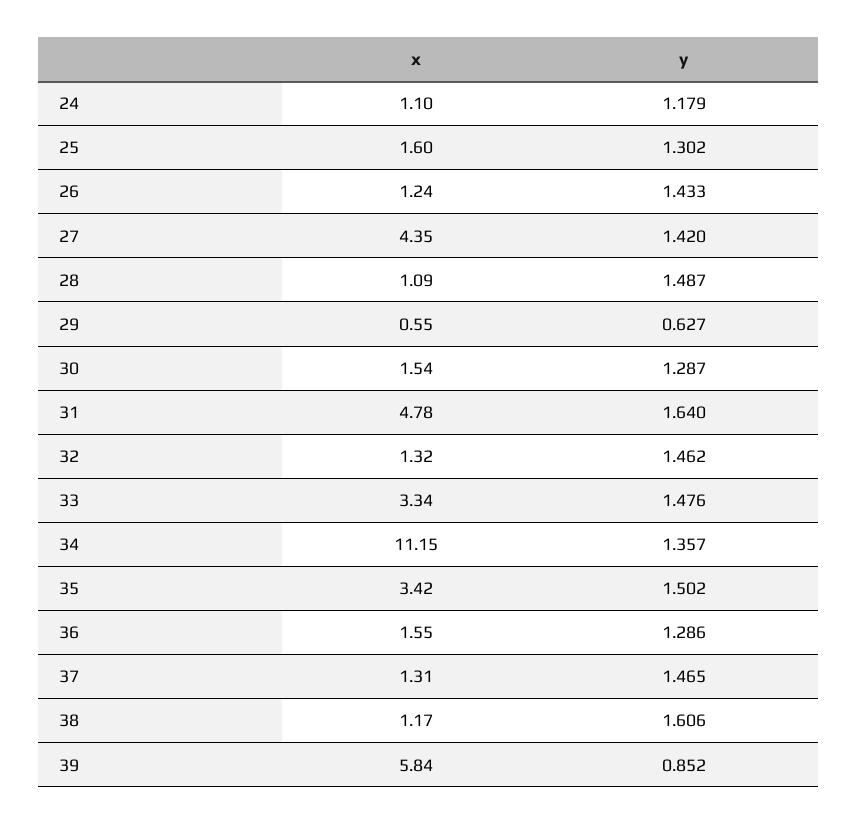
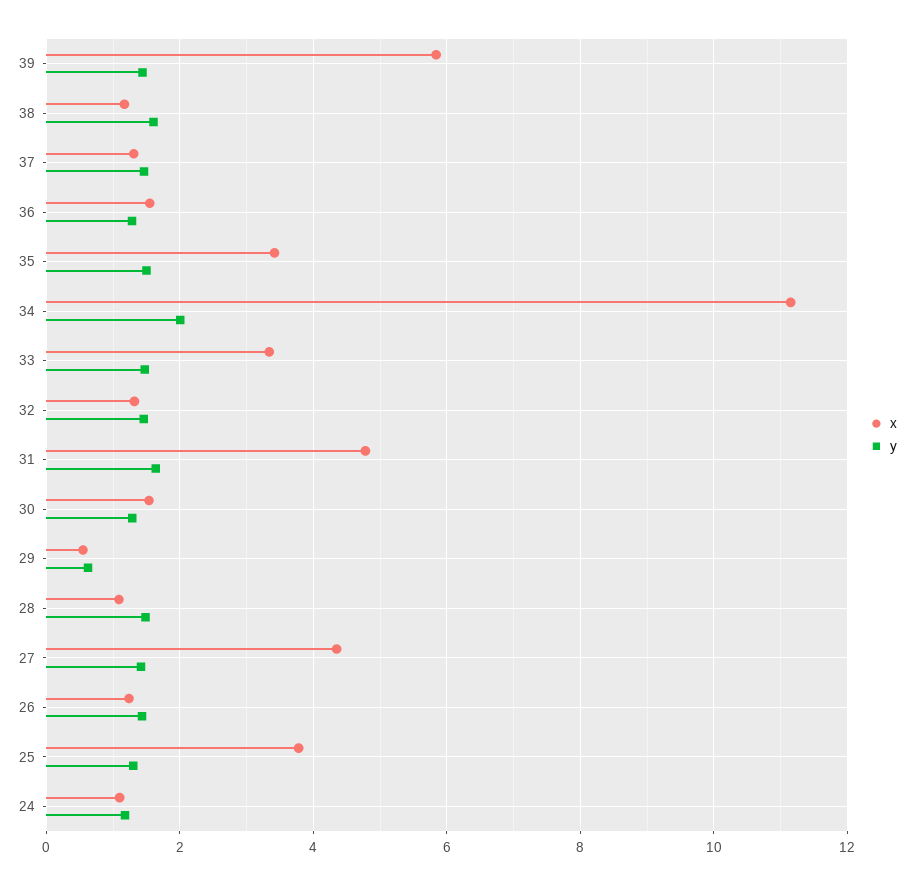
x, 25: 1.6 -> 3.8
y, 34: 1.357 -> 2
y, 39: 0.852 -> 1.4

